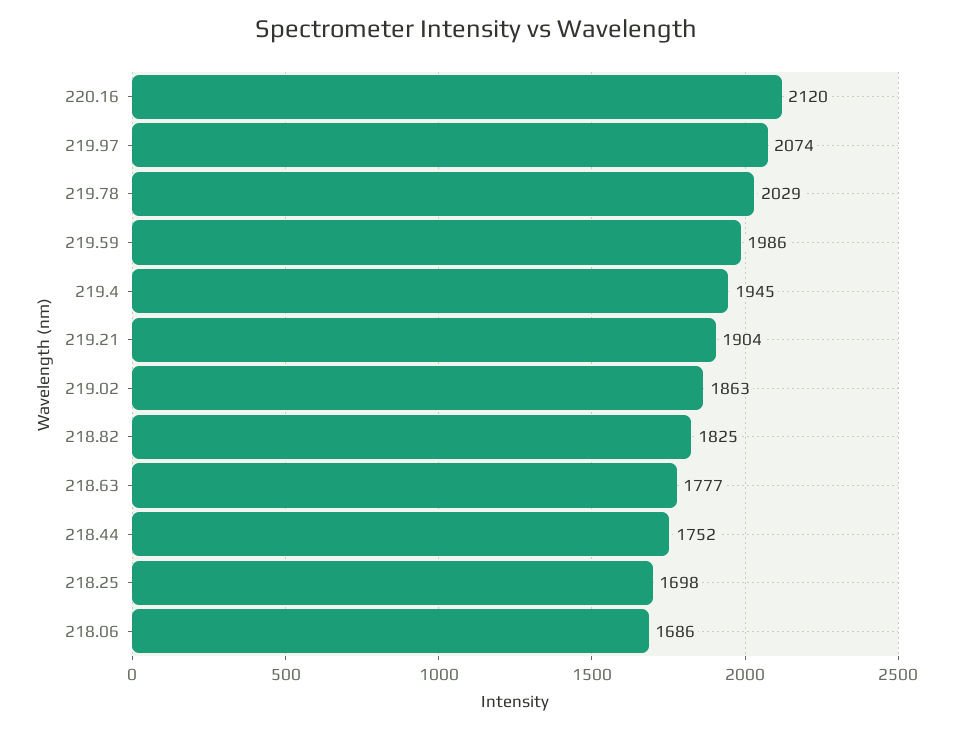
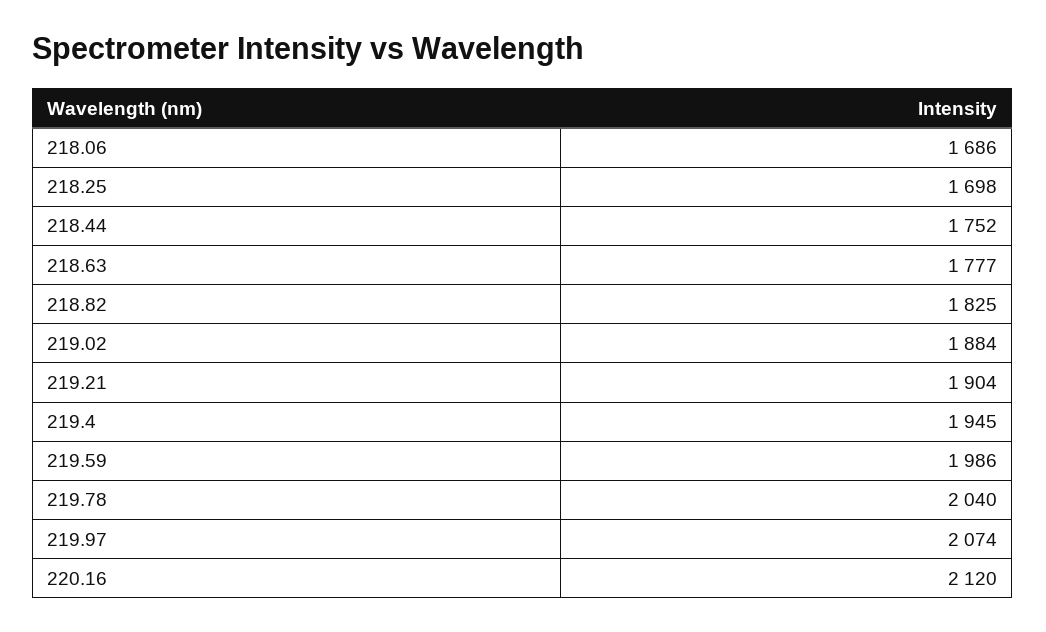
219.78: 2029 -> 2040
219.02: 1863 -> 1884

